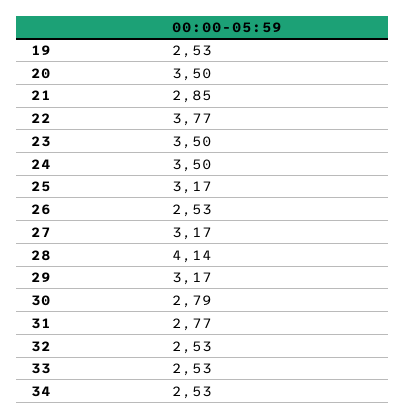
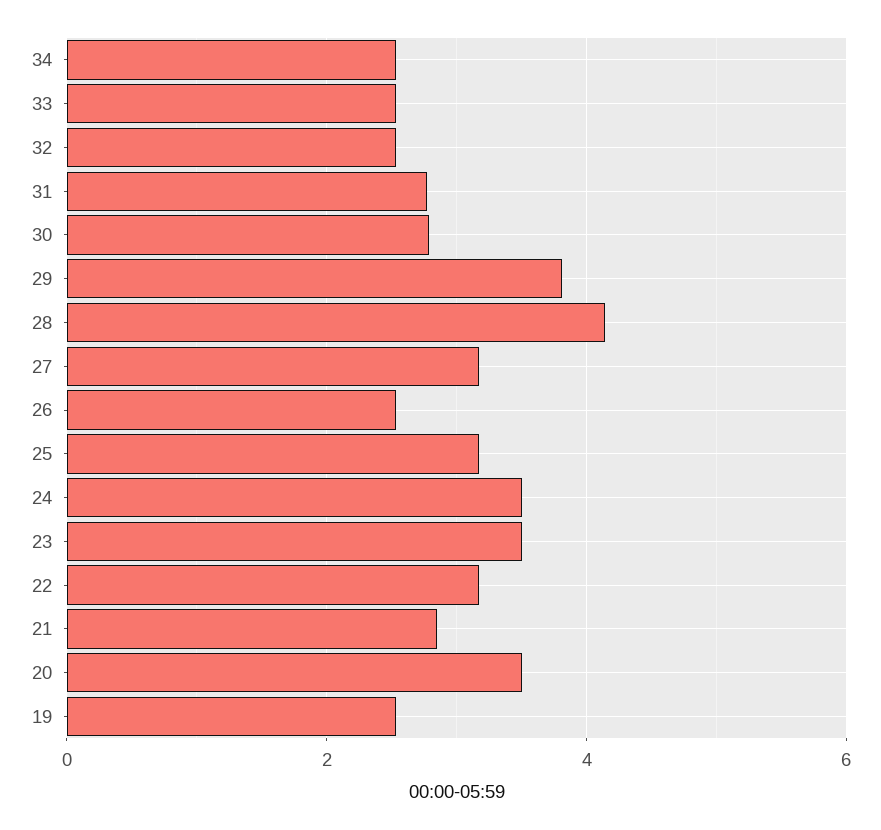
22: 3.77 -> 3.2
29: 3.17 -> 3.8

